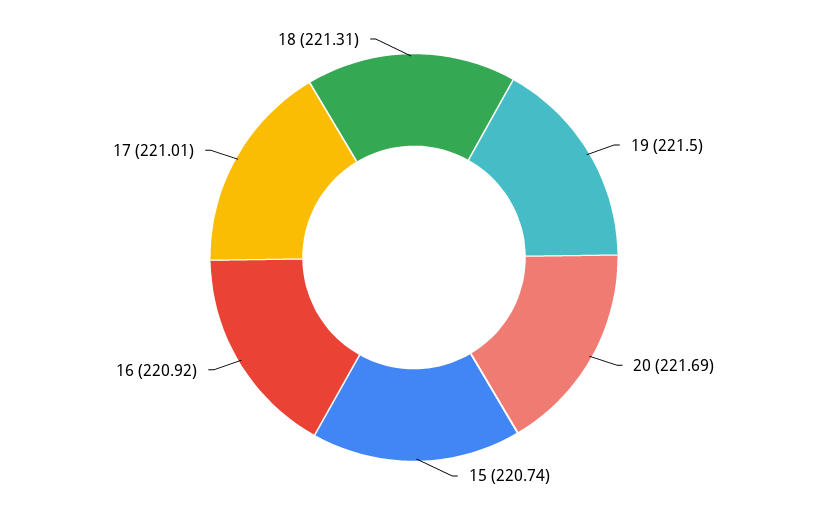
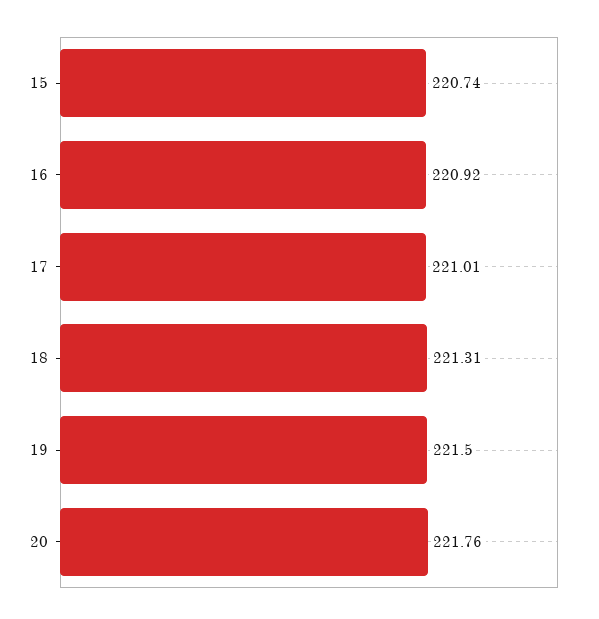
20: 221.69 -> 221.76

